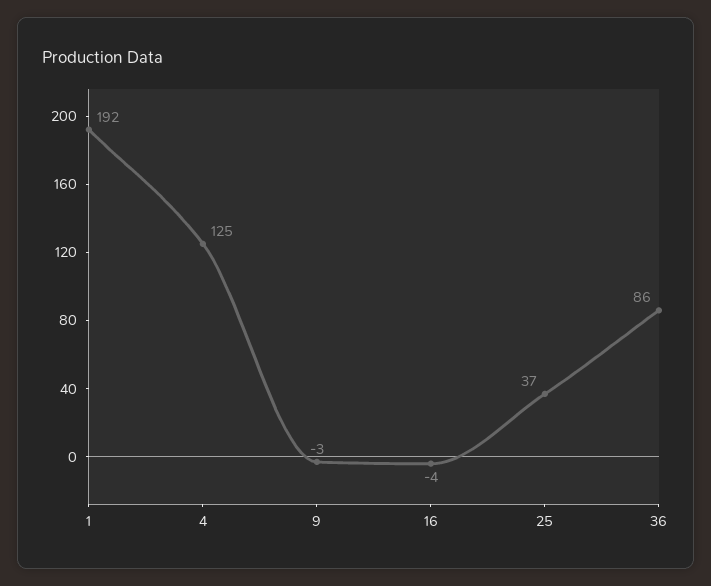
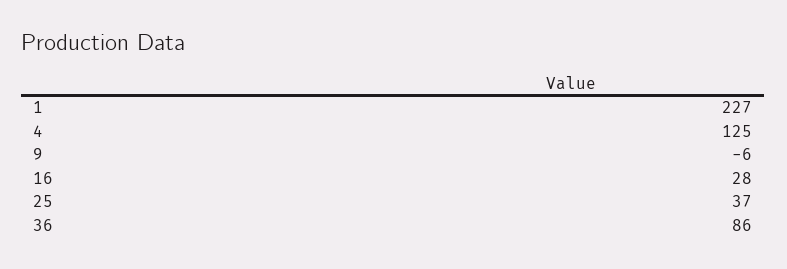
1: 192 -> 227
9: -3 -> -6
16: -4 -> 28

